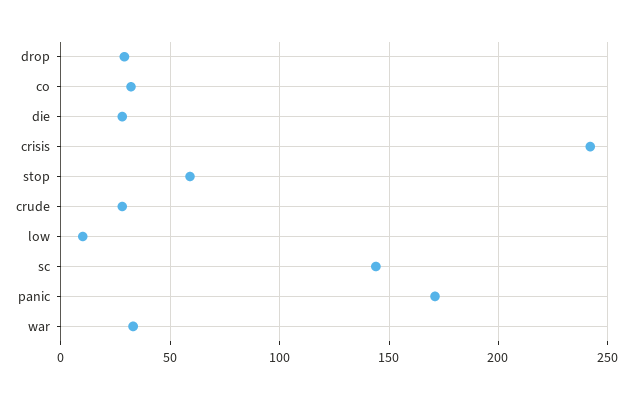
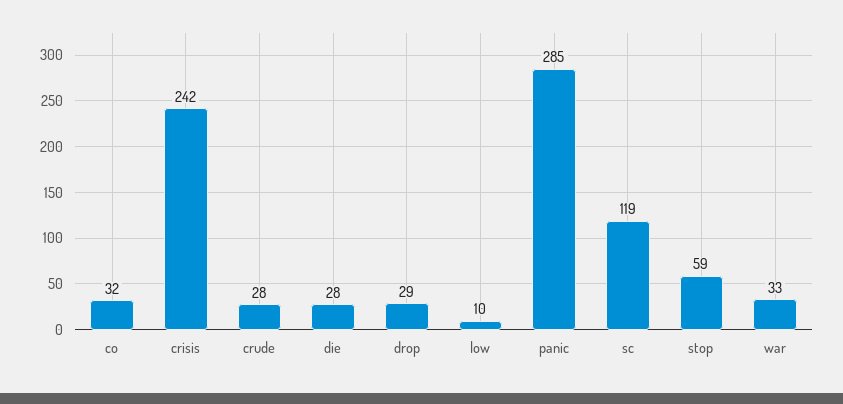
sc: 145 -> 119
panic: 170 -> 285

